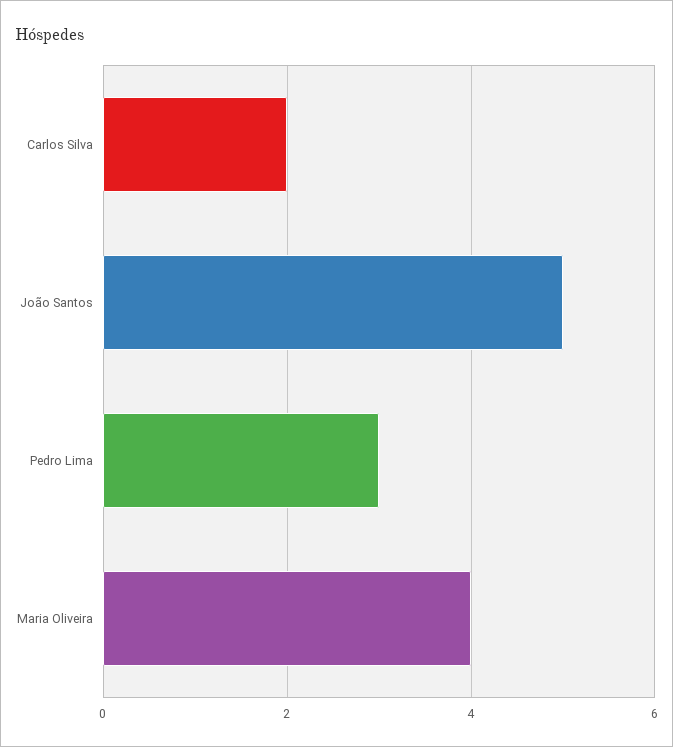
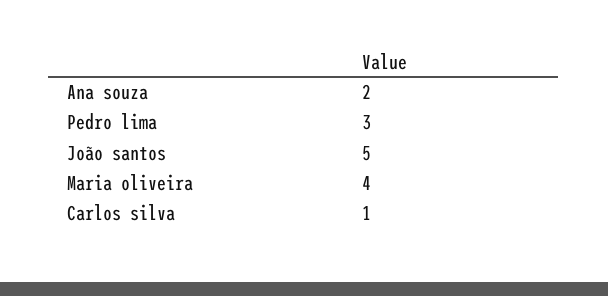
Carlos Silva: 2 -> 1
Ana souza: none -> 2

